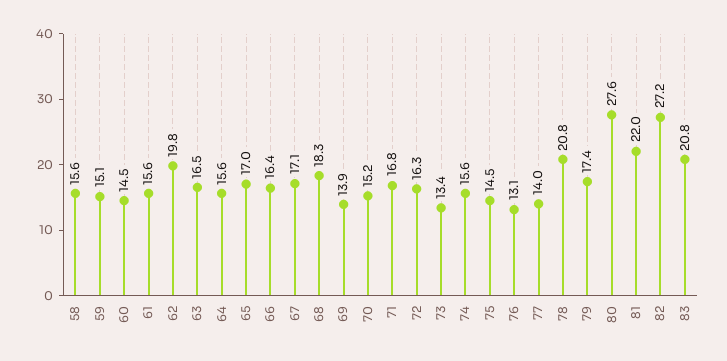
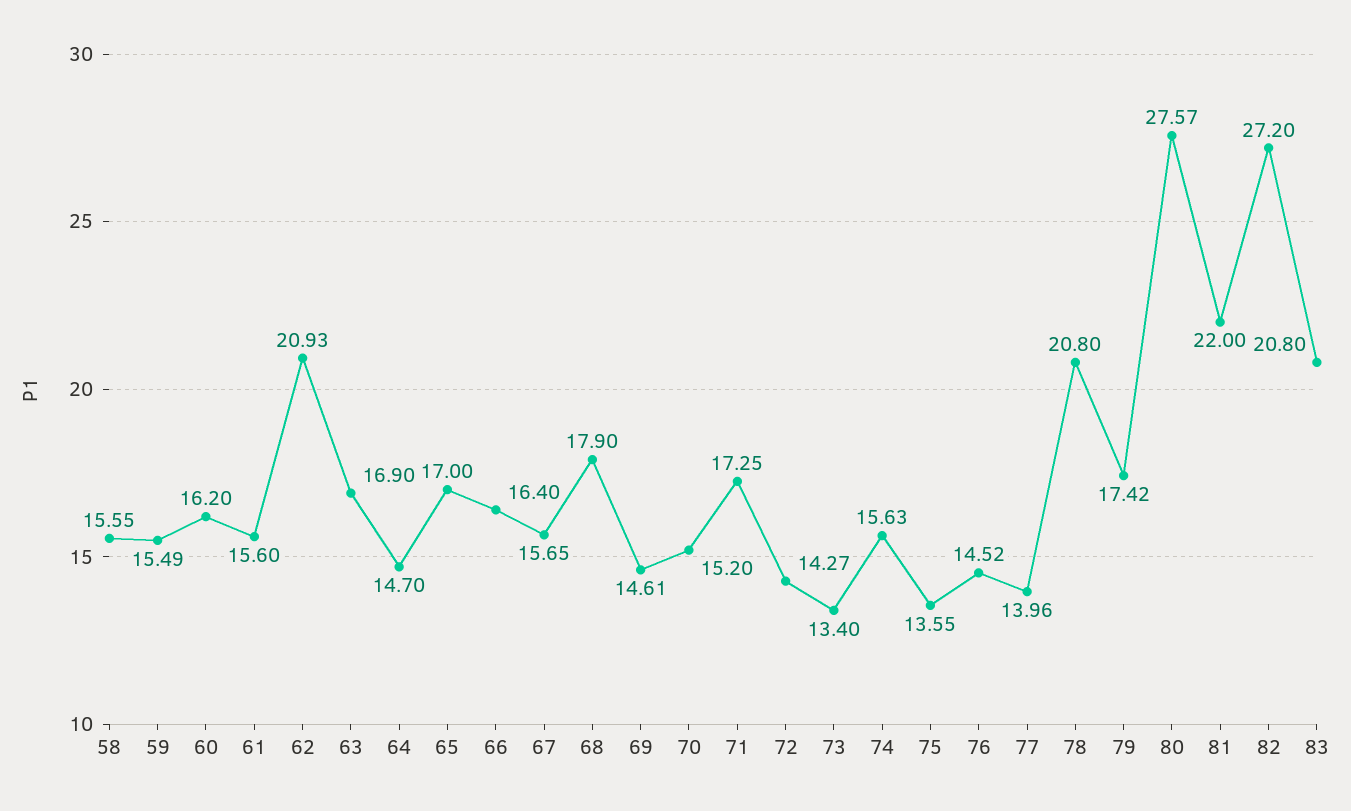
59: 15.1 -> 15.49
60: 14.5 -> 16.2
62: 19.8 -> 20.93
63: 16.5 -> 16.9
64: 15.6 -> 14.7
67: 17.1 -> 15.65
68: 18.3 -> 17.9
69: 13.9 -> 14.61
71: 16.8 -> 17.25
72: 16.3 -> 14.27
75: 14.5 -> 13.55
76: 13.1 -> 14.52

